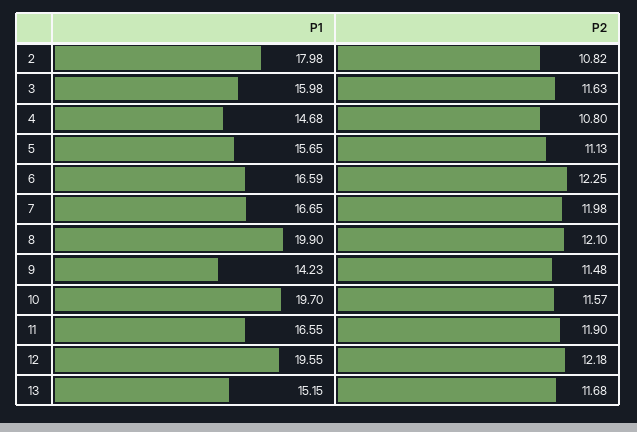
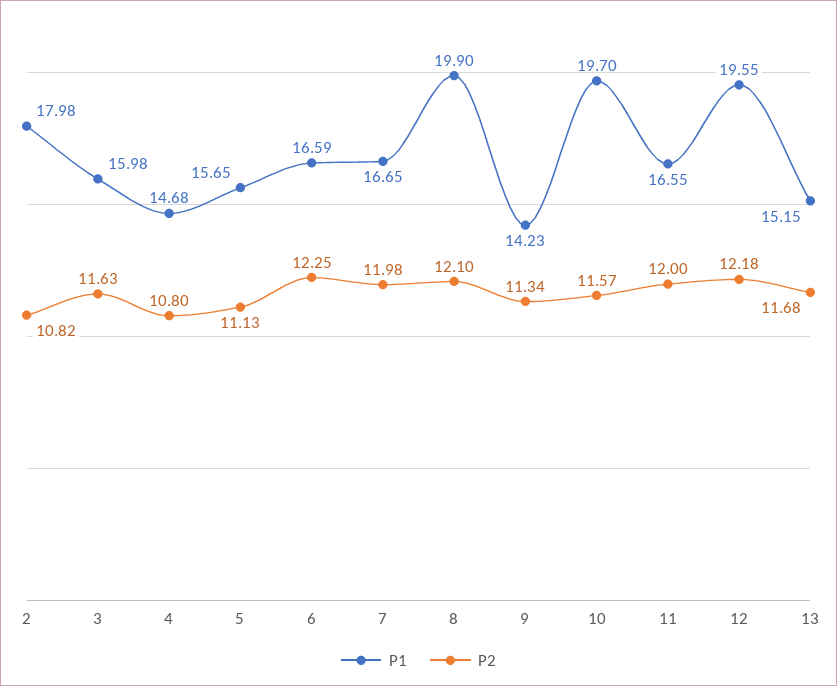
P2, 9: 11.48 -> 11.34
P2, 11: 11.9 -> 12

